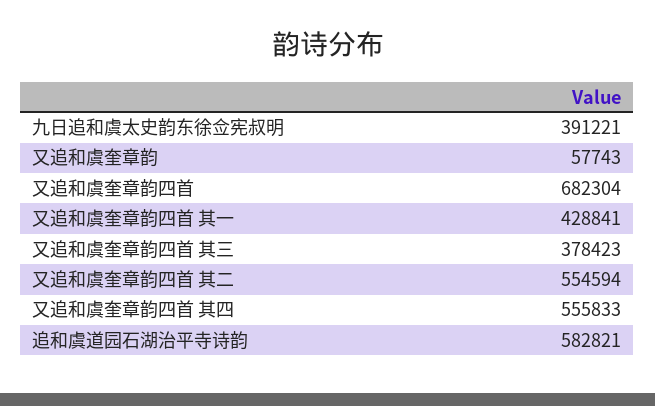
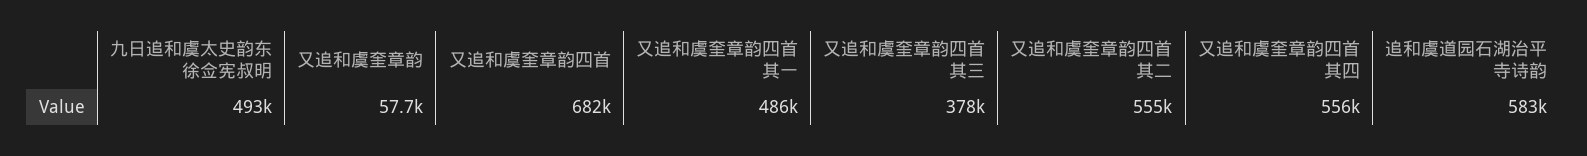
九日追和虞太史韵东徐佥宪叔明: 391221 -> 493000
又追和虞奎章韵四首 其一: 428841 -> 486000

